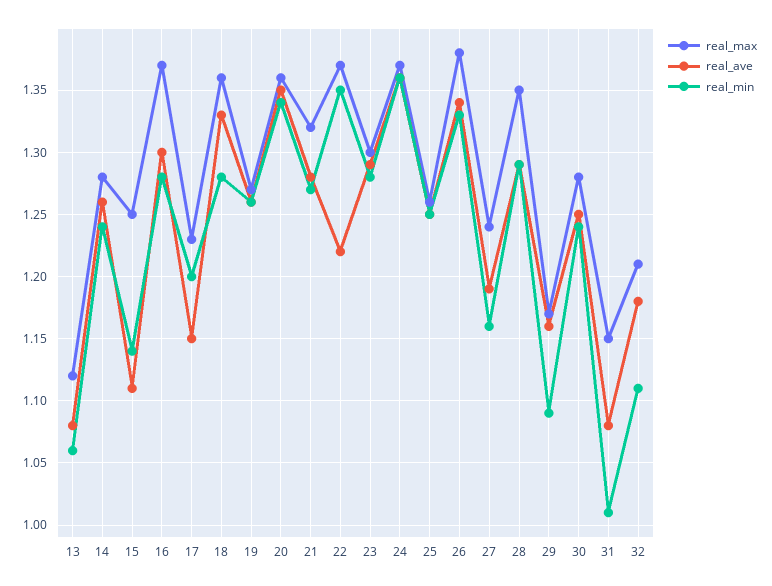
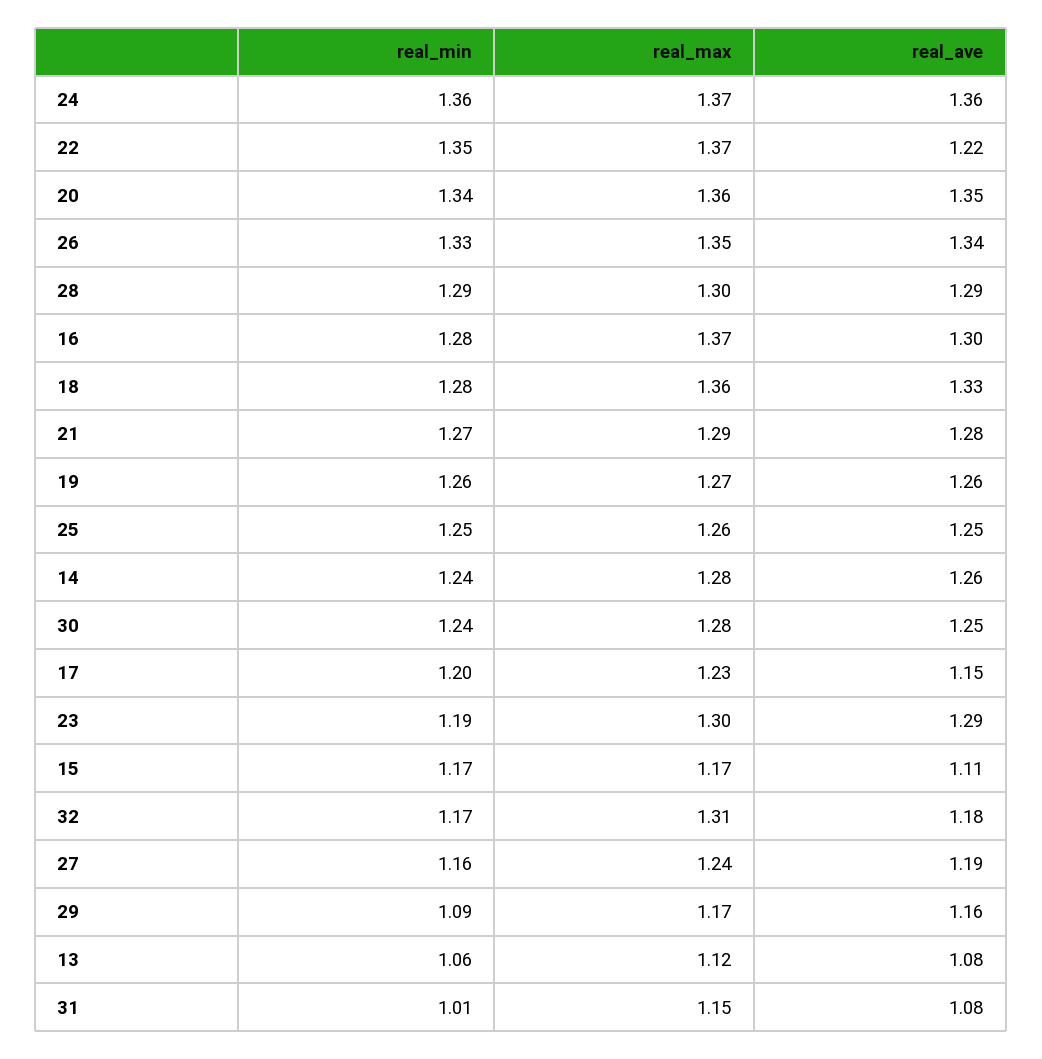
real_max, 15: 1.25 -> 1.17
real_min, 15: 1.14 -> 1.17
real_max, 21: 1.32 -> 1.29
real_min, 23: 1.28 -> 1.19
real_max, 26: 1.38 -> 1.35
real_max, 28: 1.35 -> 1.3
real_max, 32: 1.21 -> 1.31
real_min, 32: 1.11 -> 1.17

